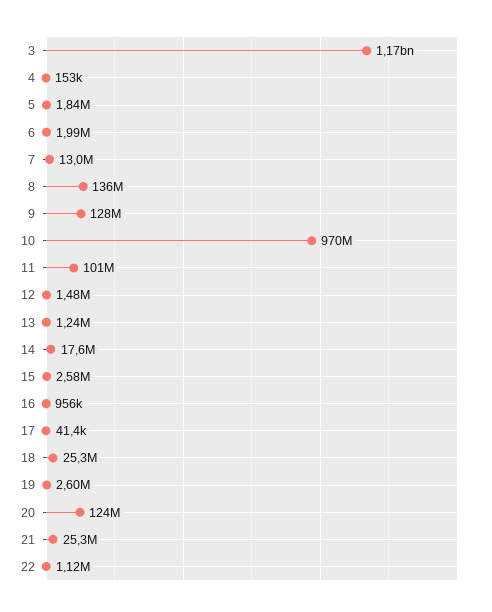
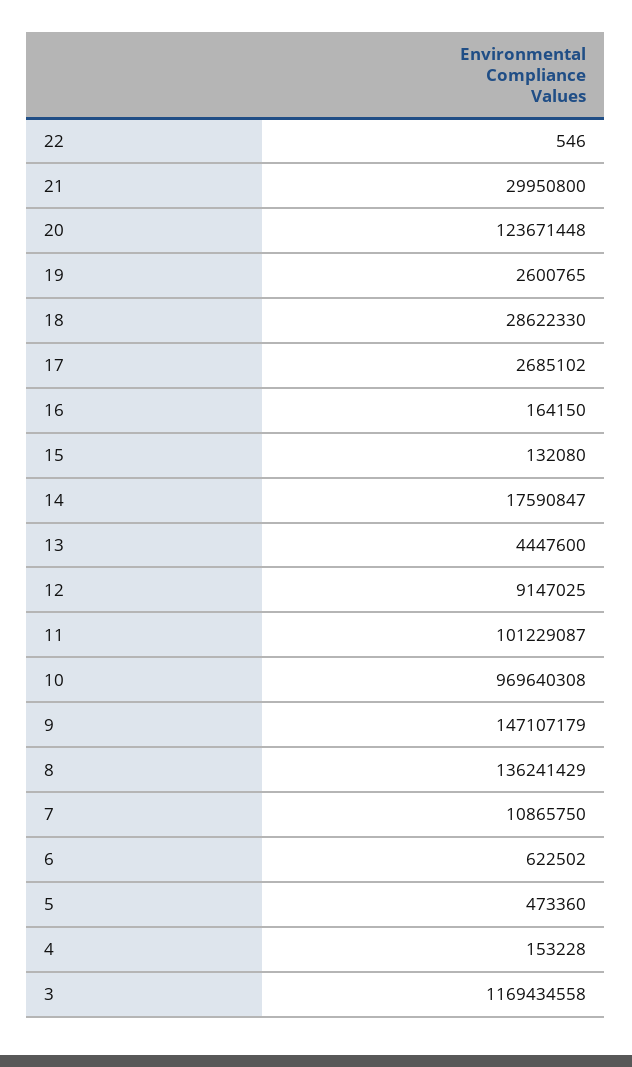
5: 1840000 -> 473360
6: 1990000 -> 622502
7: 13000000 -> 10865750
9: 128000000 -> 147107179
12: 1480000 -> 9147025
13: 1240000 -> 4447600
15: 2580000 -> 132080
16: 956000 -> 164150
17: 41400 -> 2685102
18: 25300000 -> 28622330
21: 25300000 -> 29950800
22: 1120000 -> 546

